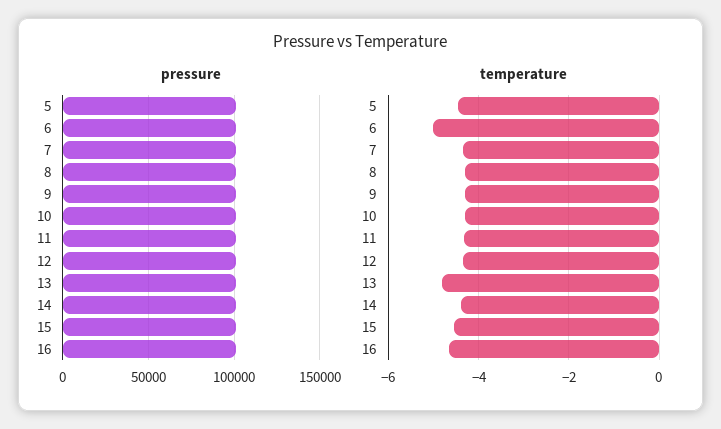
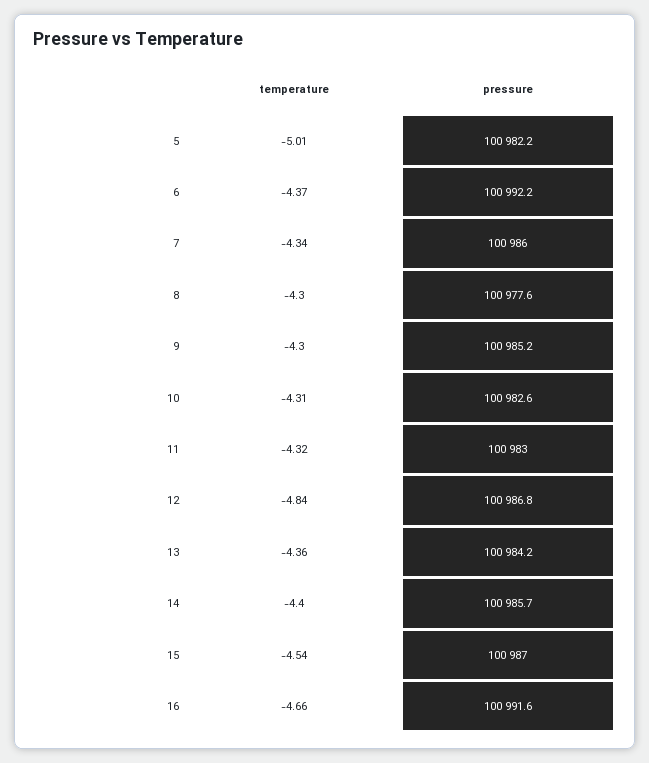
temperature, 5: -4.4 -> -5.01
temperature, 6: -5 -> -4.37
temperature, 12: -4.4 -> -4.84
temperature, 13: -4.8 -> -4.36

